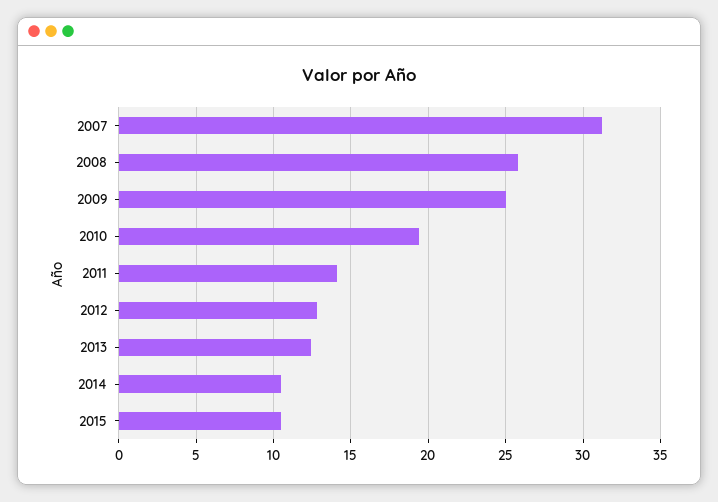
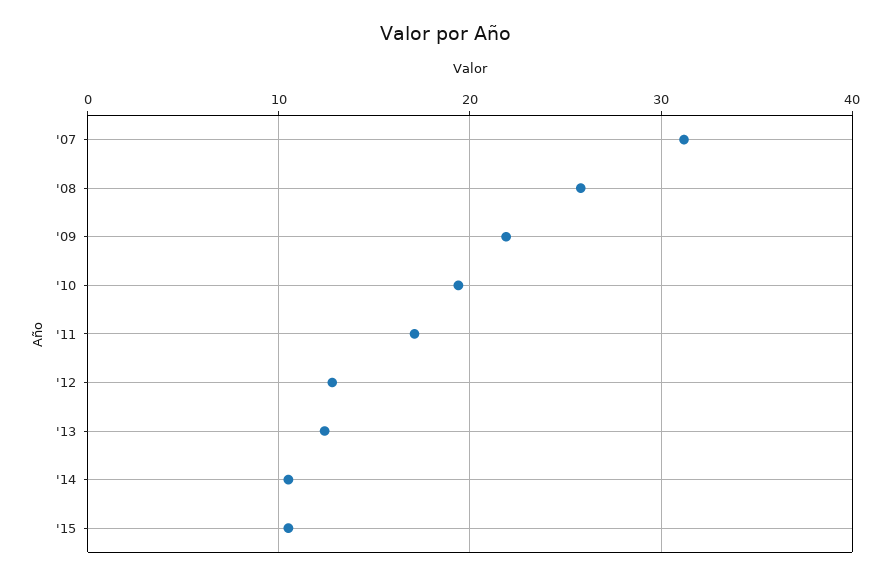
2009: 25 -> 22
2011: 14 -> 17

